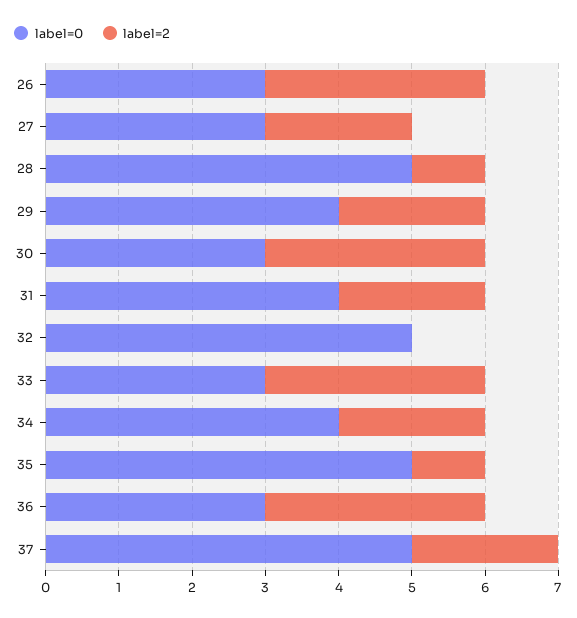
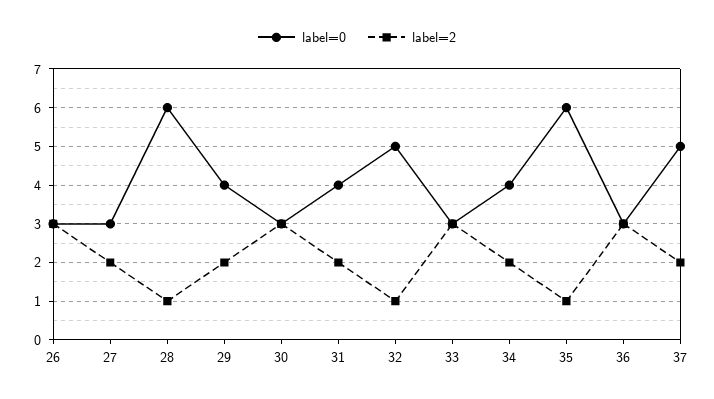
label=0, 28: 5 -> 6
label=2, 32: 0 -> 1
label=0, 35: 5 -> 6

